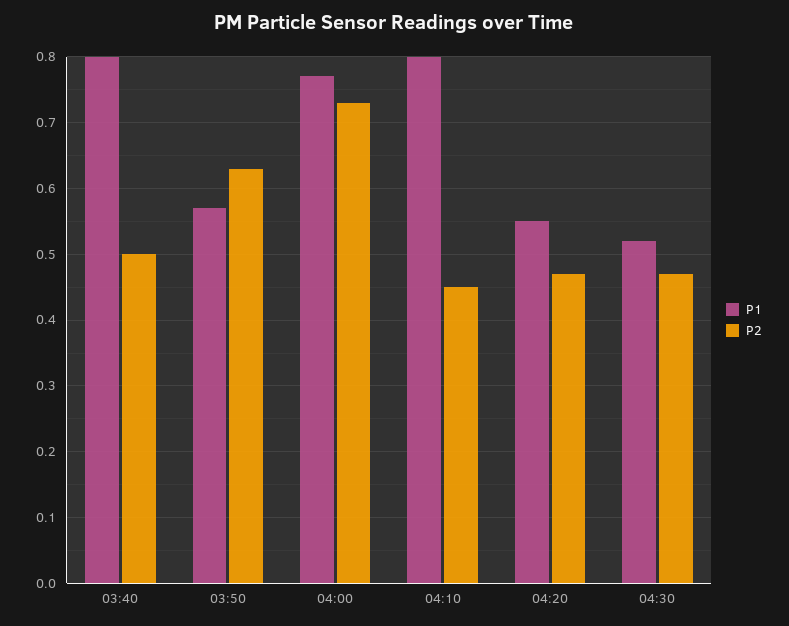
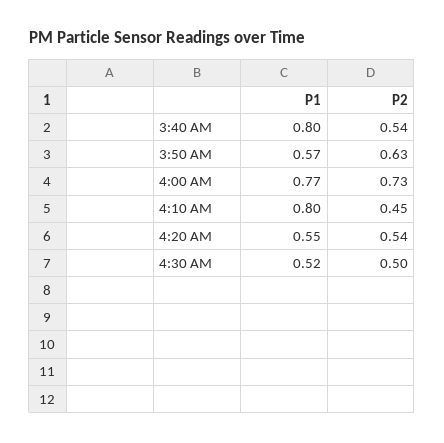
P2, 03:40: 0.5 -> 0.54
P2, 04:20: 0.47 -> 0.54
P2, 04:30: 0.47 -> 0.5

